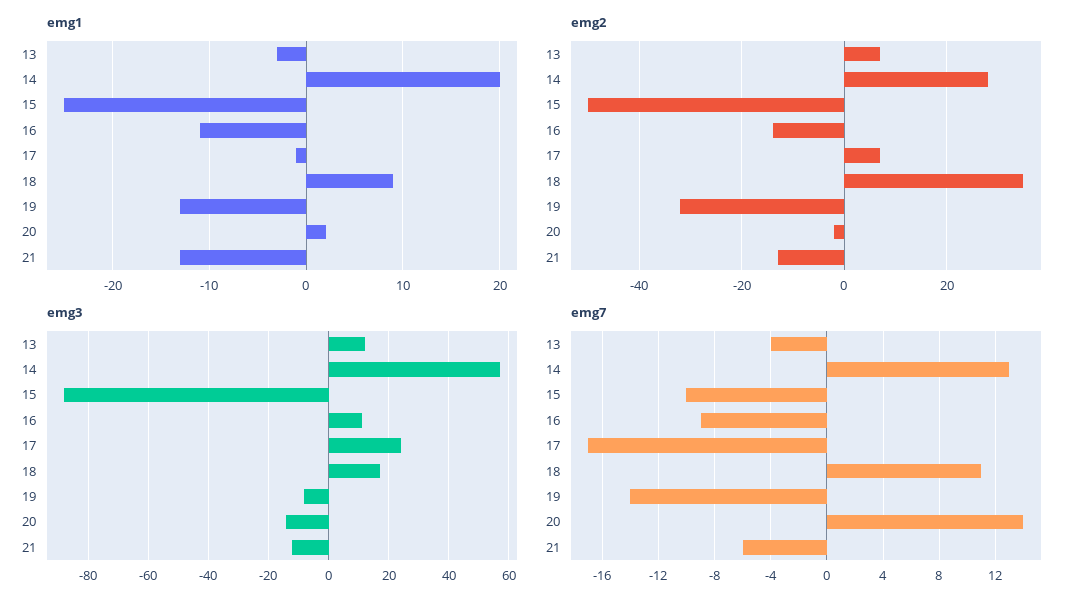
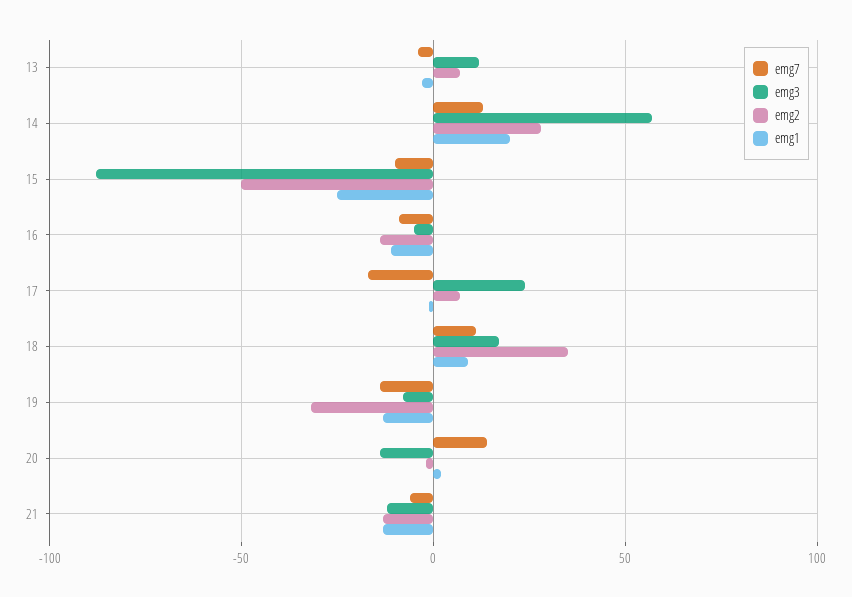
emg3, 16: 10 -> -5

